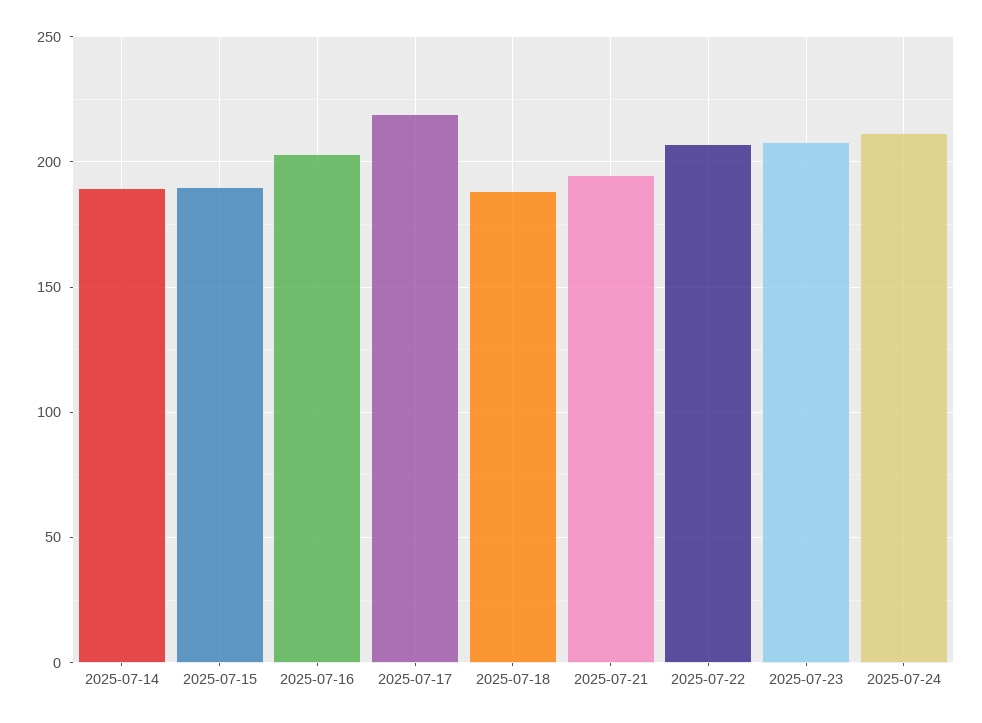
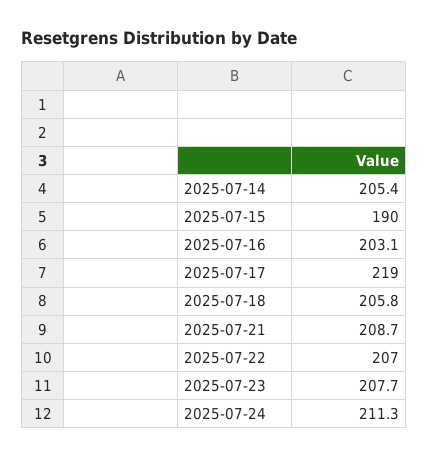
2025-07-14: 190 -> 205.4
2025-07-18: 190 -> 205.8
2025-07-21: 195 -> 208.7

